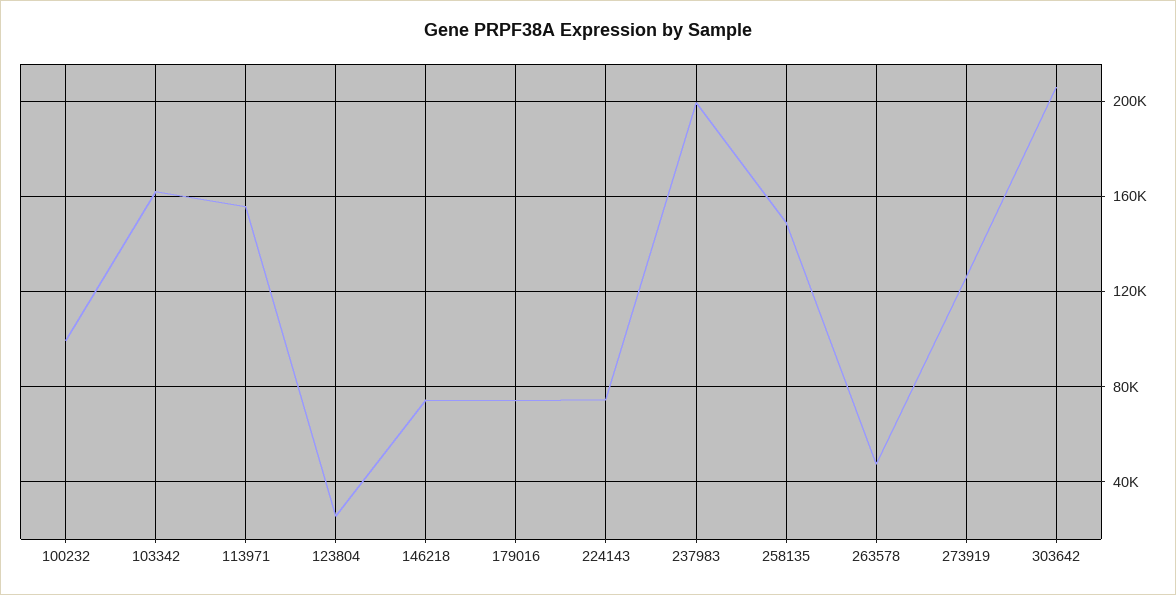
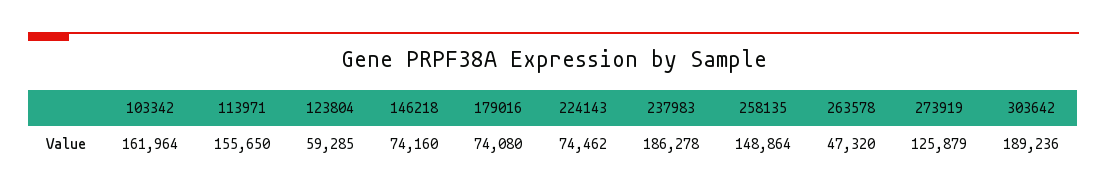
100232: 100000 -> none
123804: 25000 -> 59285
237983: 200000 -> 186278
303642: 205000 -> 189236

